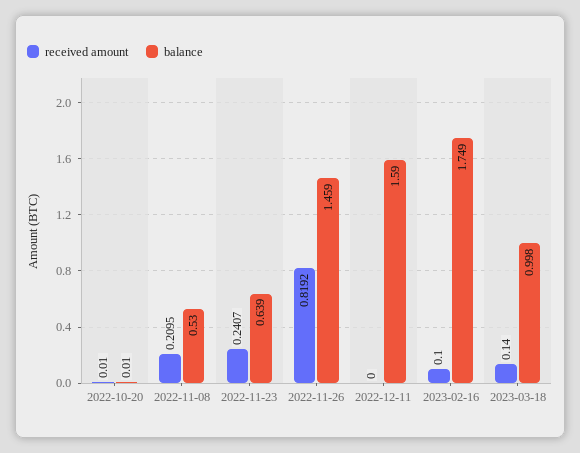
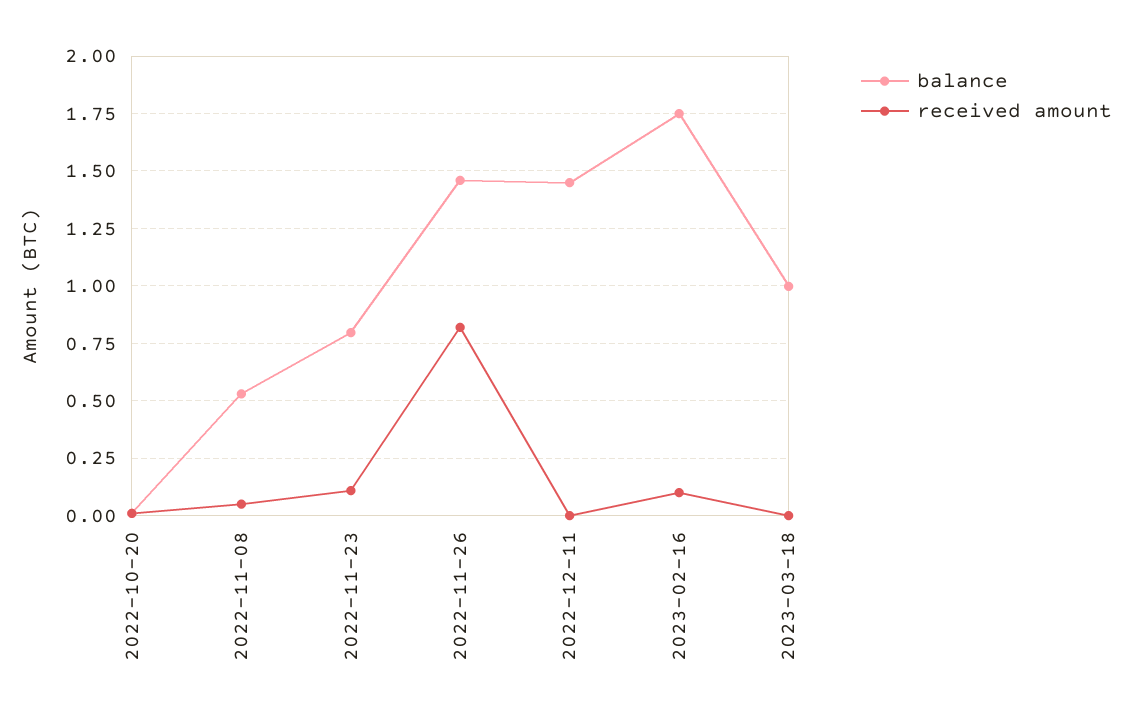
received amount, 2022-11-08: 0.2095 -> 0.05
received amount, 2022-11-23: 0.2407 -> 0.1
balance, 2022-11-23: 0.639 -> 0.8
balance, 2022-12-11: 1.59 -> 1.45
received amount, 2023-03-18: 0.14 -> 0

